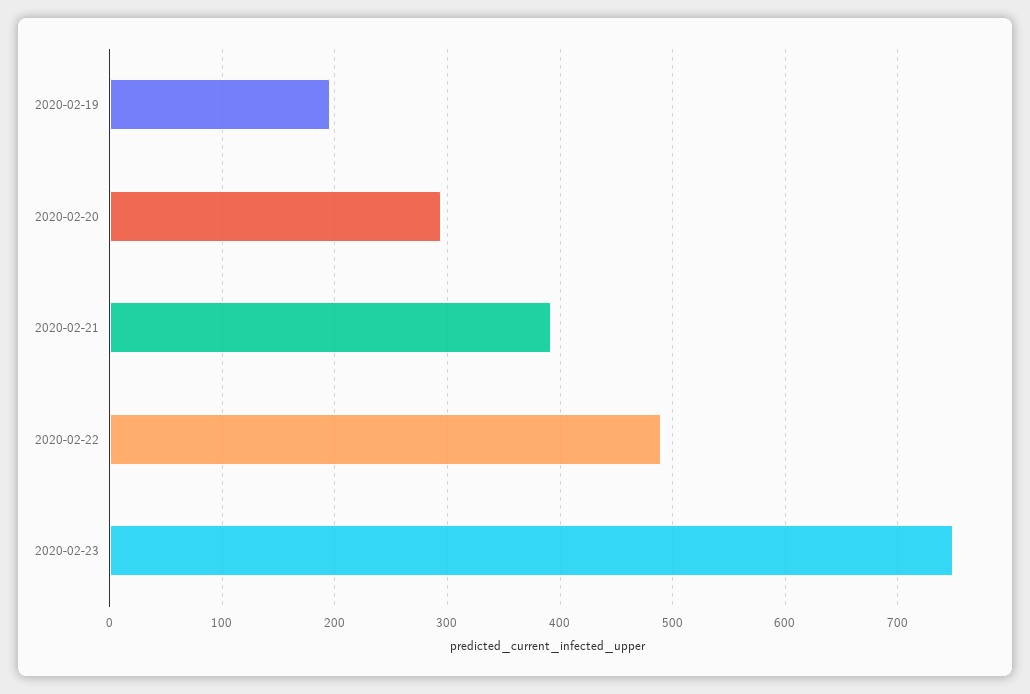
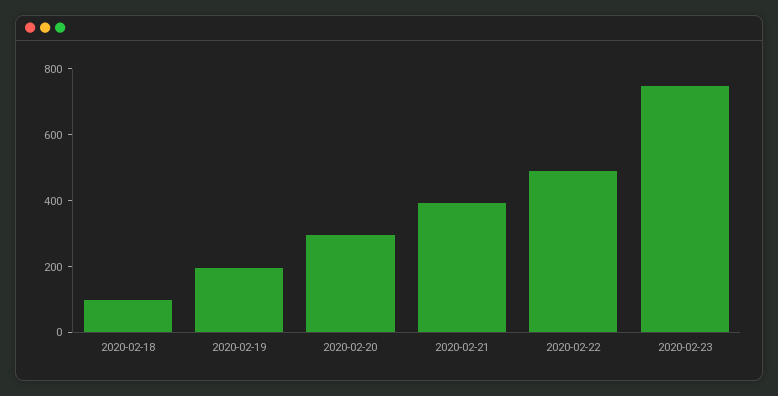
2020-02-18: none -> 100

